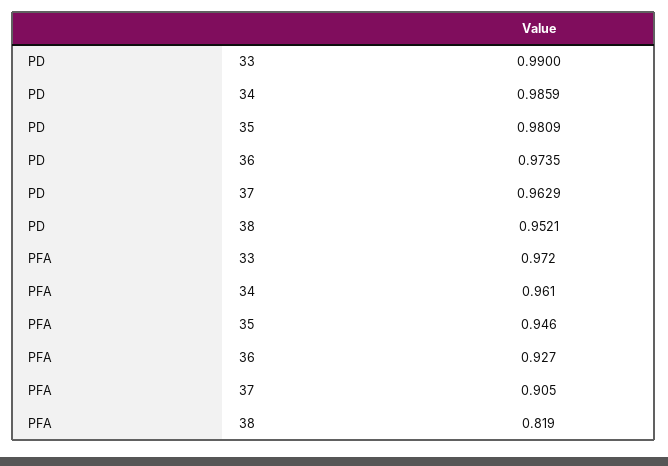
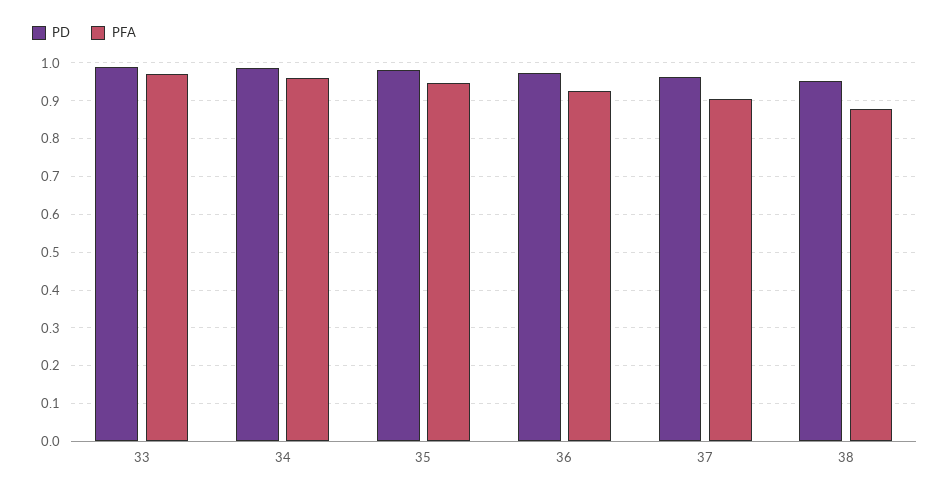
PFA, 38: 0.819 -> 0.88

